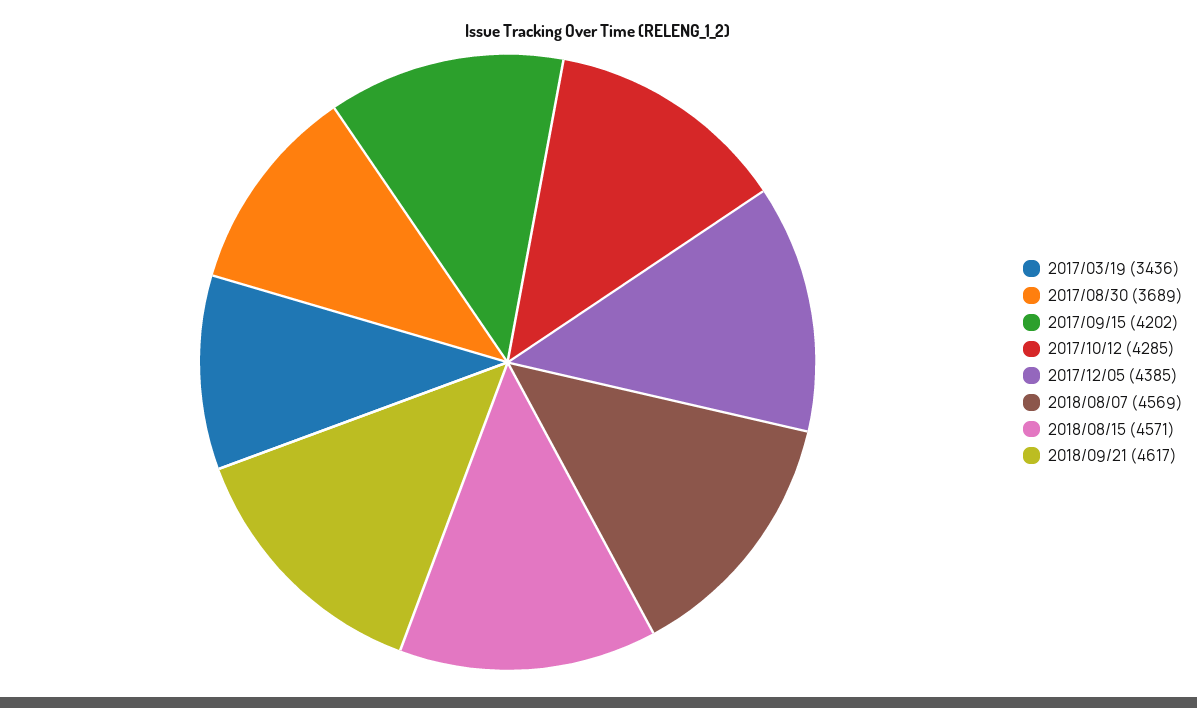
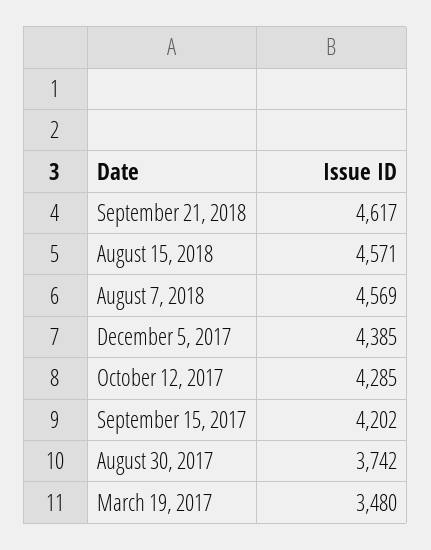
2017/03/19: 3436 -> 3480
2017/08/30: 3689 -> 3742

